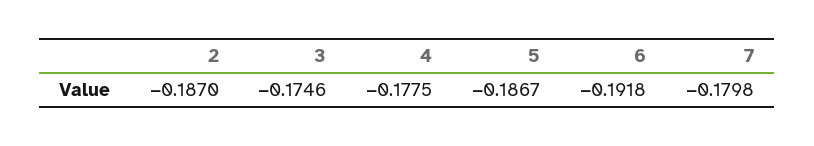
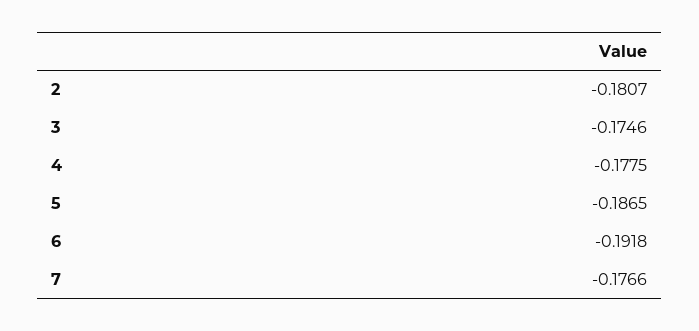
2: -0.187 -> -0.1807
5: -0.1867 -> -0.1865
7: -0.1798 -> -0.1766

